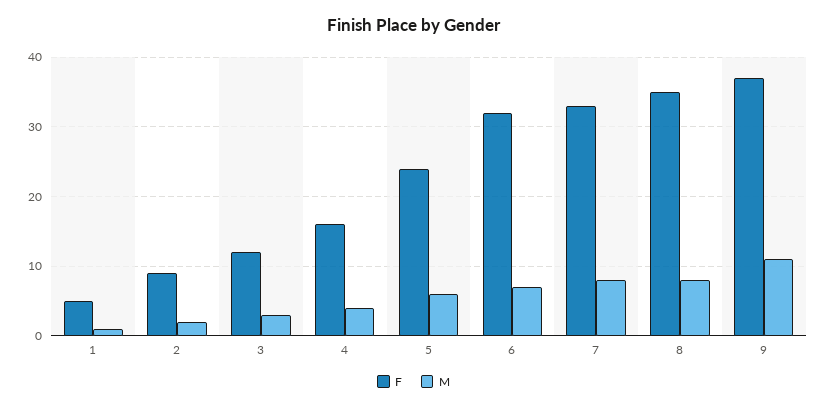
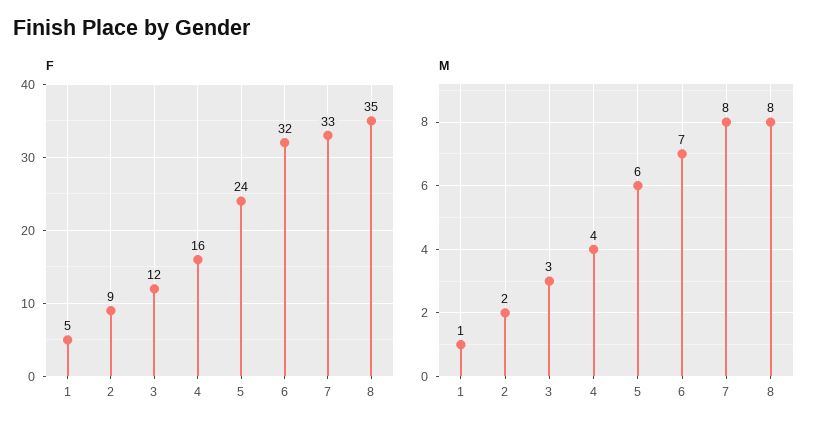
F, 9: 37 -> none
M, 9: 11 -> none

